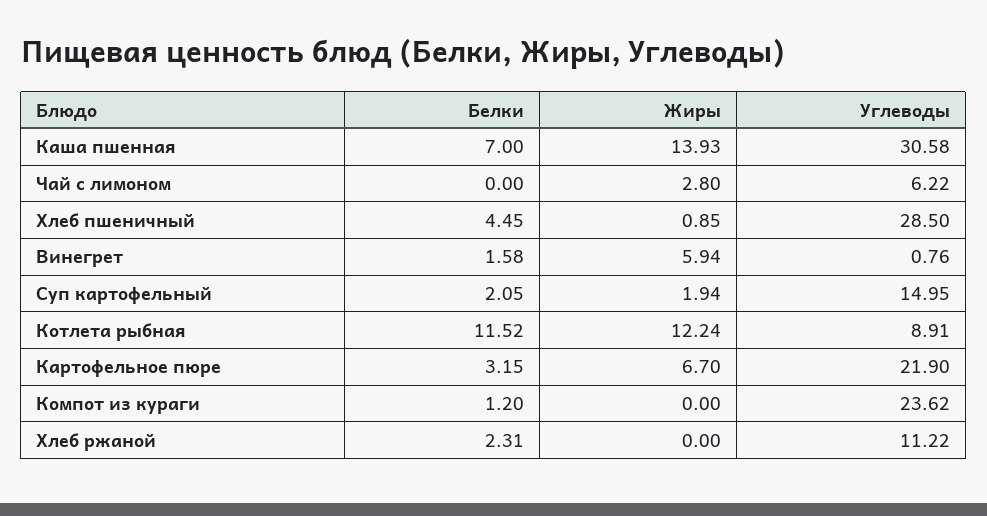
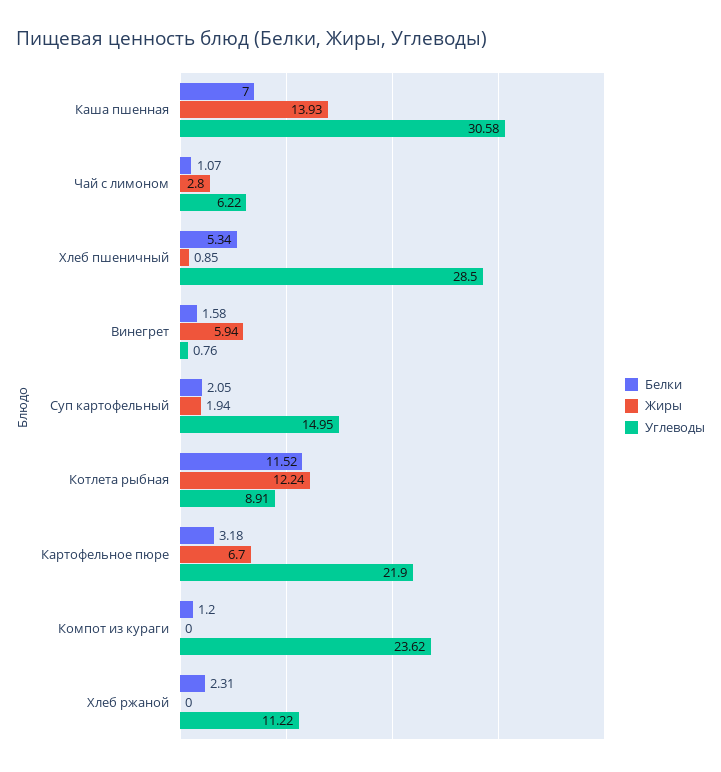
Белки, Чай с лимоном: 0 -> 1.07
Белки, Хлеб пшеничный: 4.45 -> 5.34
Белки, Картофельное пюре: 3.15 -> 3.18

